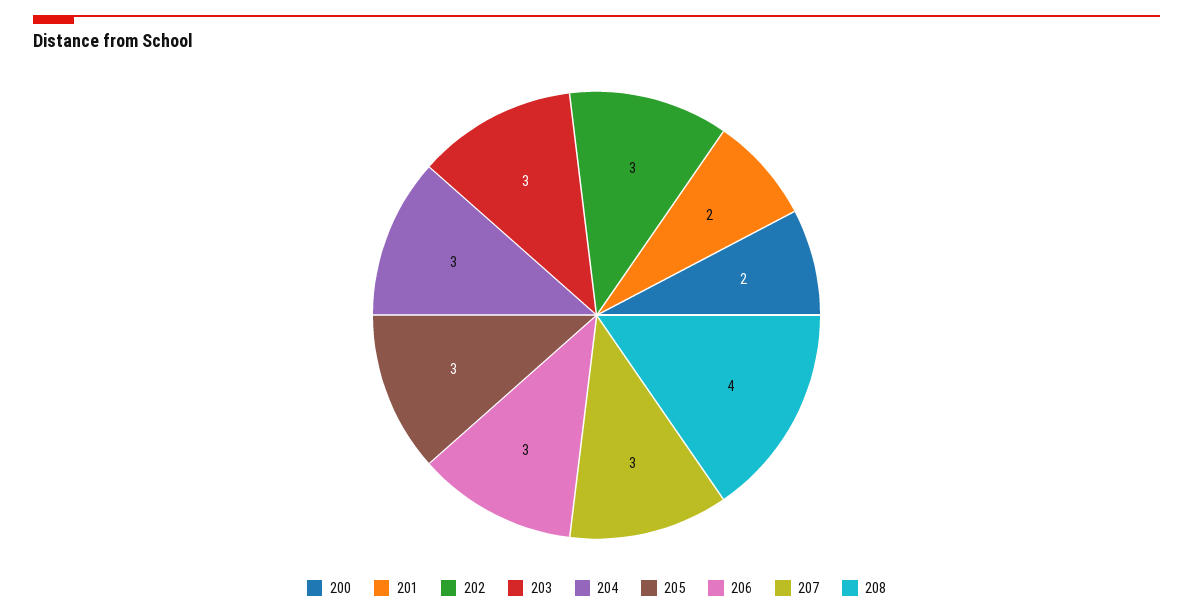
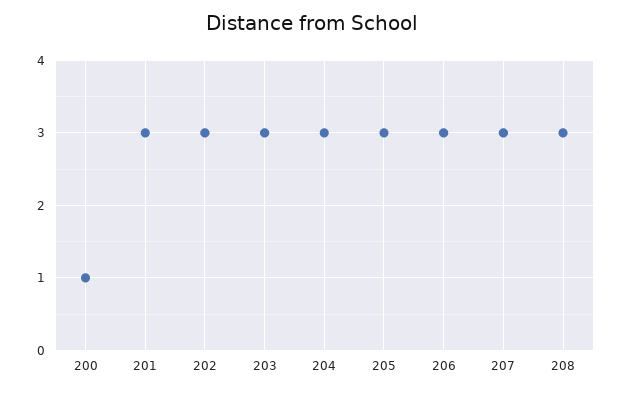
200: 2 -> 1
201: 2 -> 3
208: 4 -> 3

